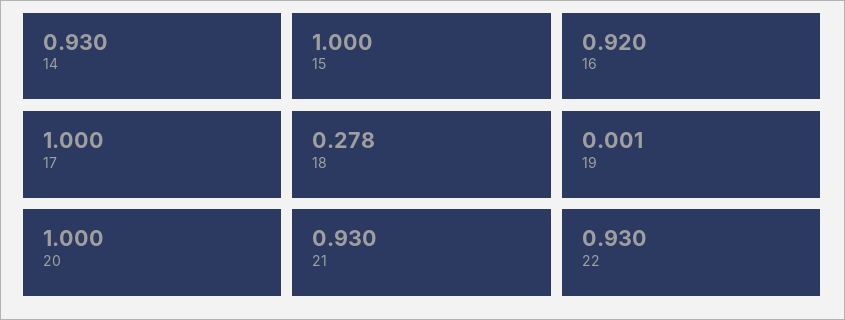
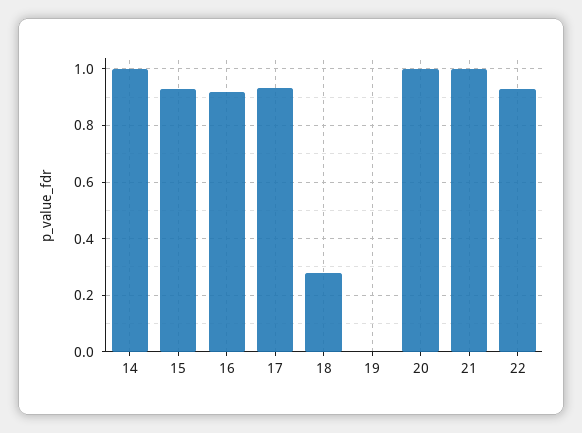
14: 0.93 -> 1
15: 1 -> 0.925
17: 1 -> 0.925
21: 0.93 -> 1

